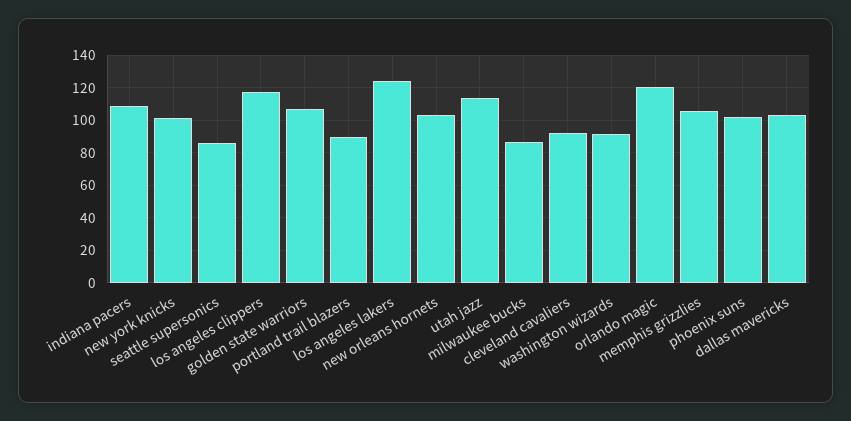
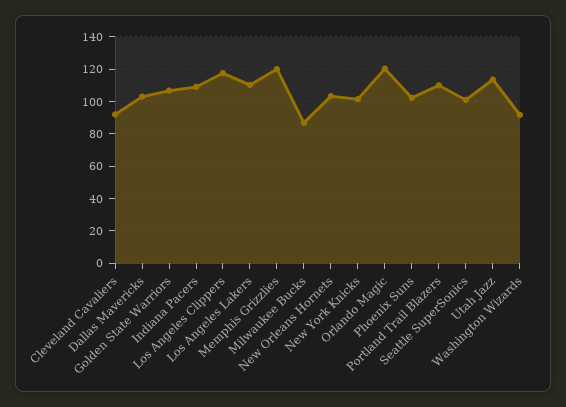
seattle supersonics: 85 -> 100
portland trail blazers: 90 -> 110
los angeles lakers: 125 -> 110
memphis grizzlies: 105 -> 120

